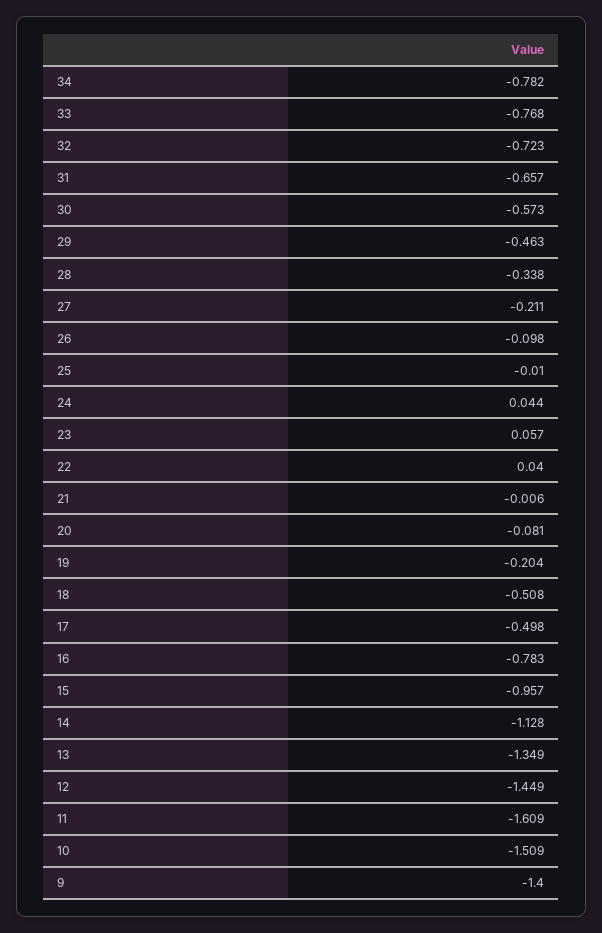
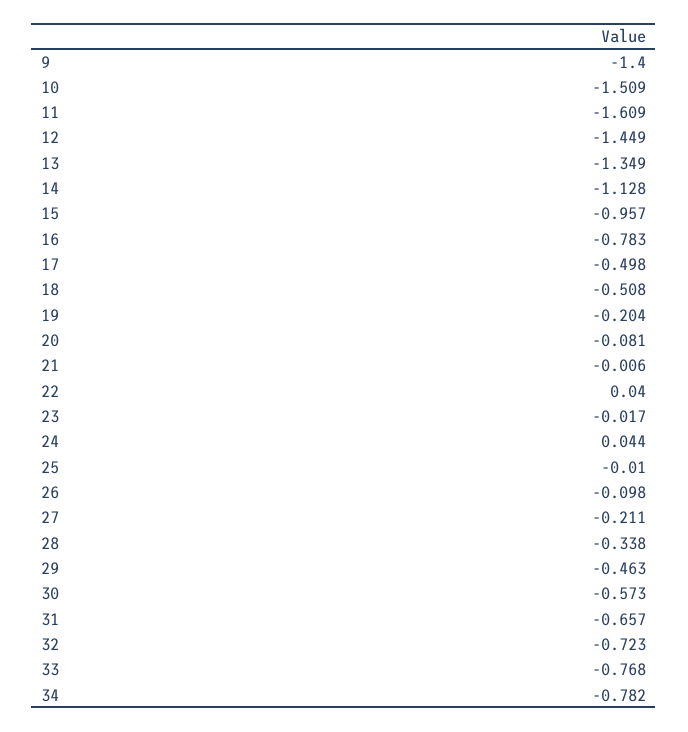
23: 0.057 -> -0.017

